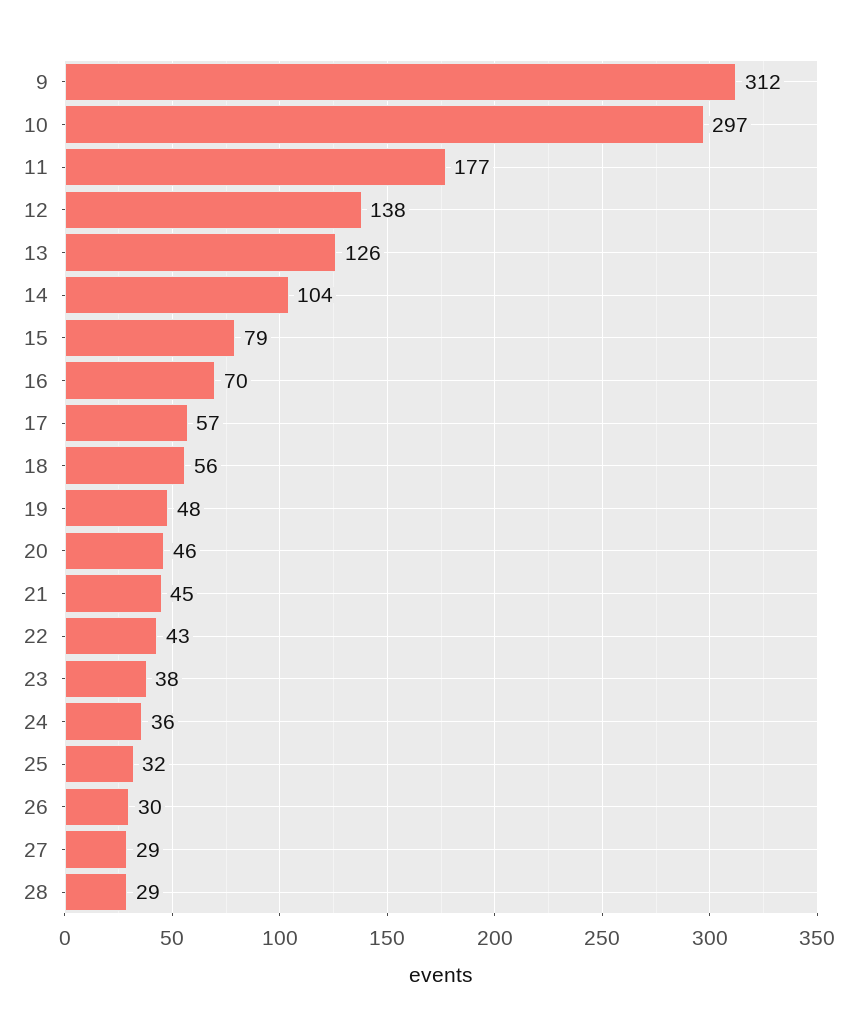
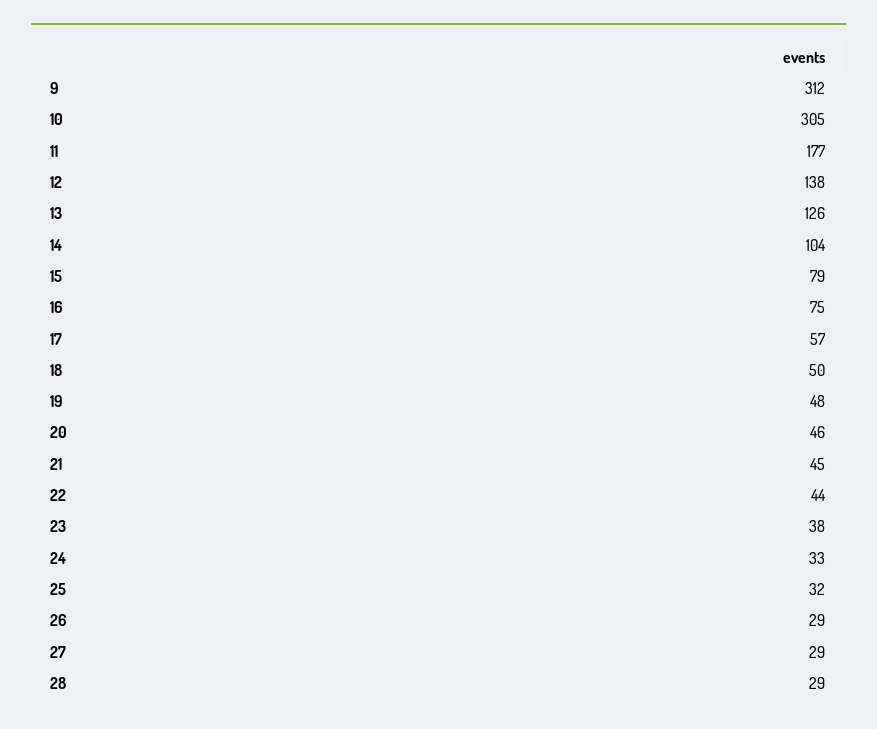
10: 297 -> 305
16: 70 -> 75
18: 56 -> 50
22: 43 -> 44
24: 36 -> 33
26: 30 -> 29

